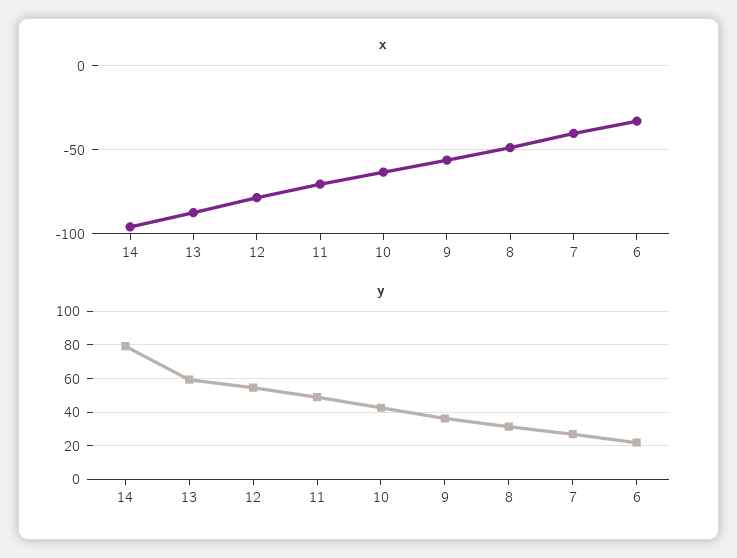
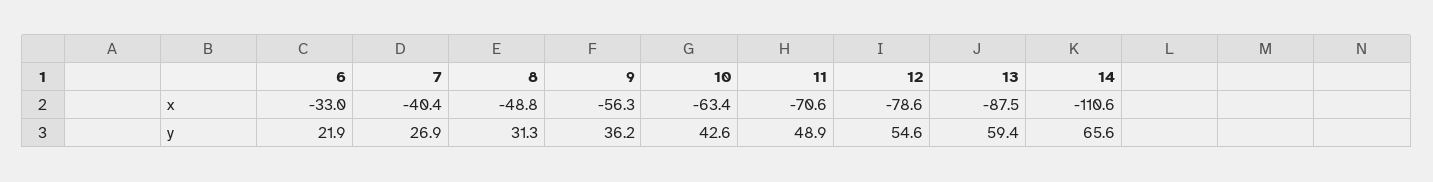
x, 14: -95 -> -110.6
y, 14: 80 -> 65.6

